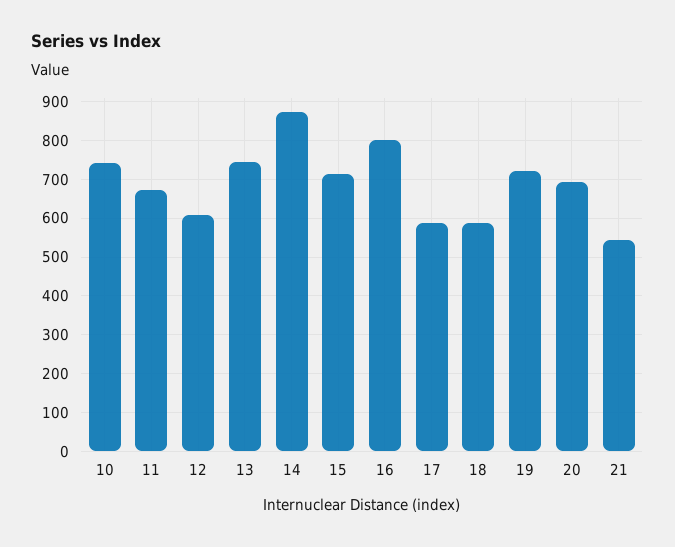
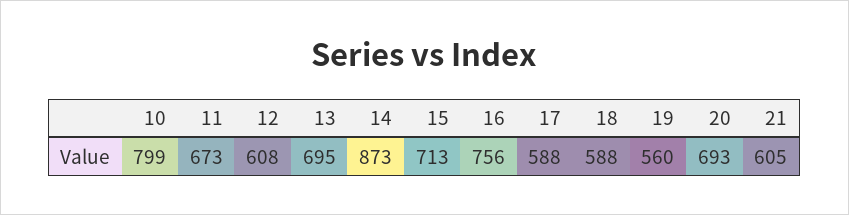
10: 740 -> 799
13: 740 -> 695
16: 800 -> 756
19: 720 -> 560
21: 540 -> 605

